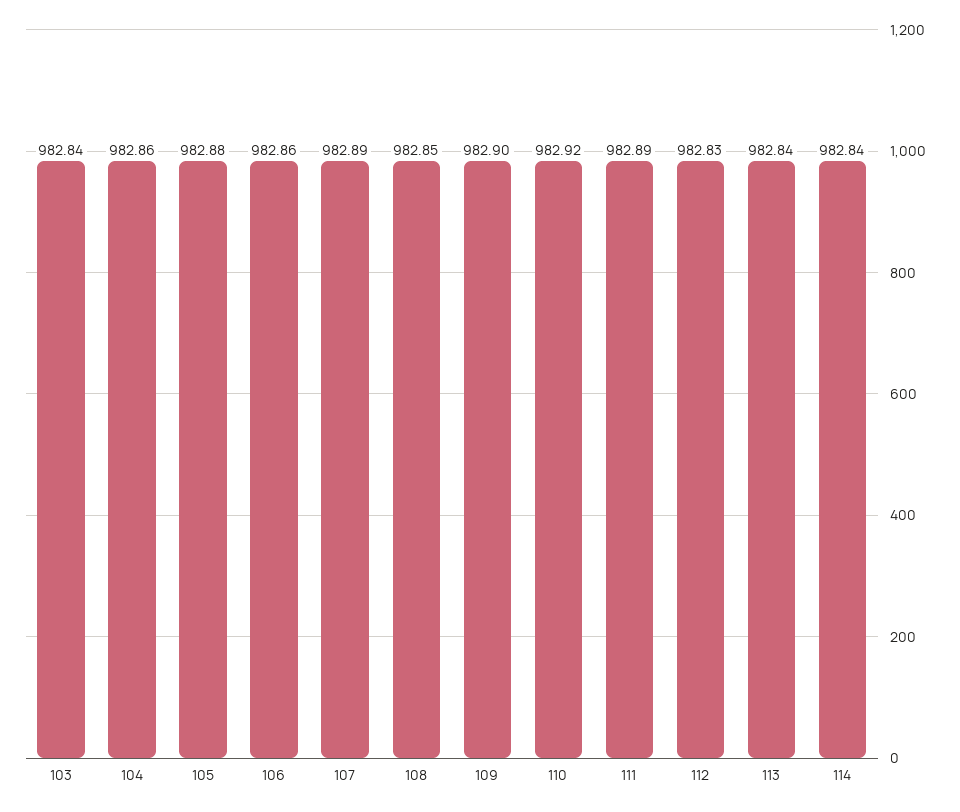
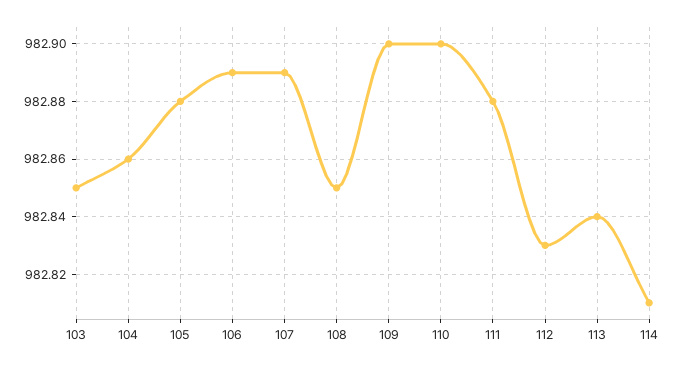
103: 982.84 -> 982.85
106: 982.86 -> 982.89
110: 982.92 -> 982.9
111: 982.89 -> 982.88
114: 982.84 -> 982.81

